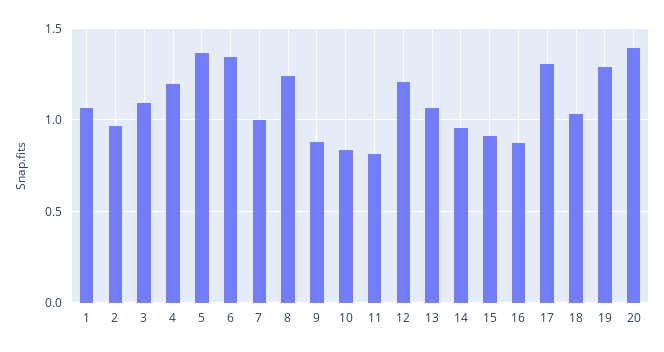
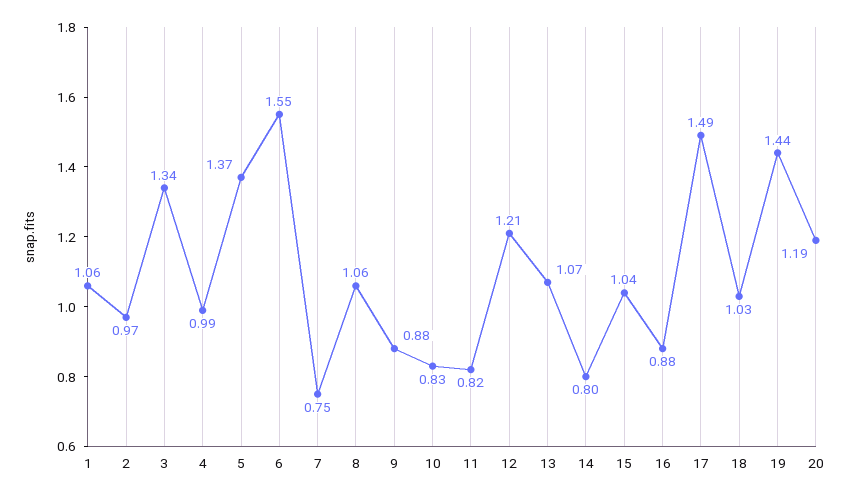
3: 1.1 -> 1.34
4: 1.2 -> 0.99
6: 1.35 -> 1.55
7: 1 -> 0.75
8: 1.25 -> 1.06
14: 0.95 -> 0.8
15: 0.9 -> 1.04
17: 1.3 -> 1.49
19: 1.3 -> 1.44
20: 1.4 -> 1.19

